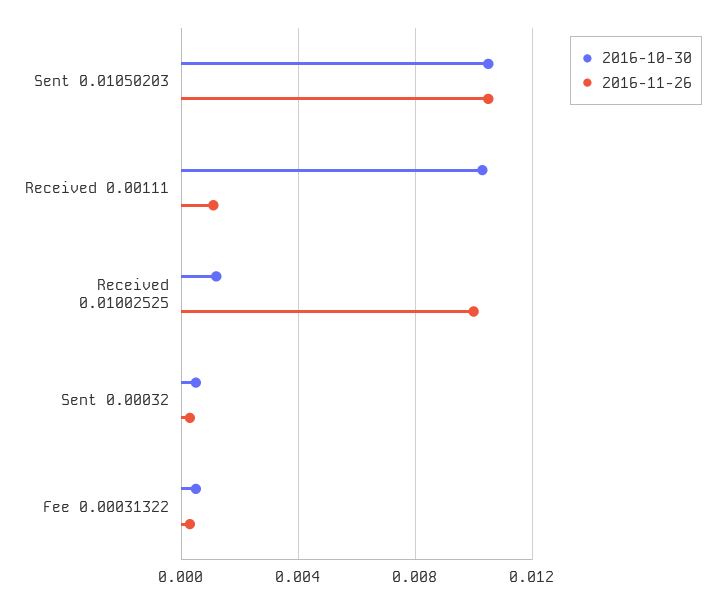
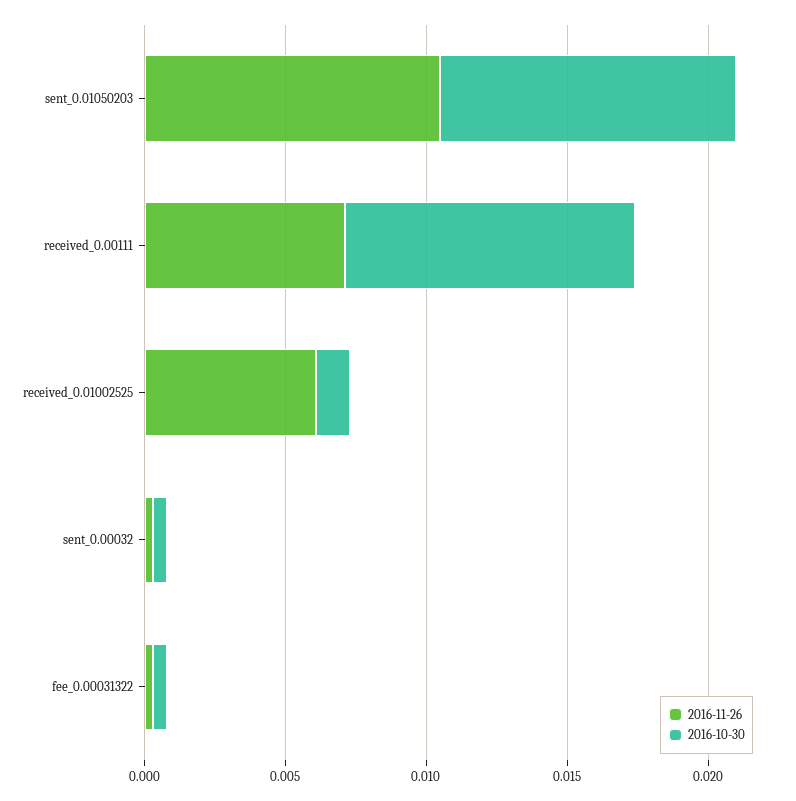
2016-11-26, Received 0.00111: 0.001 -> 0.007
2016-11-26, Received 0.01002525: 0.01 -> 0.006

